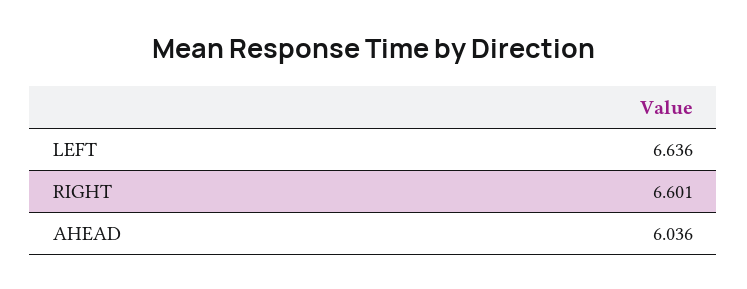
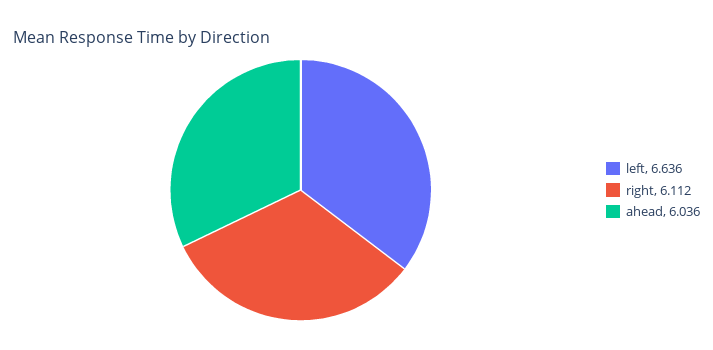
RIGHT: 6.601 -> 6.112

